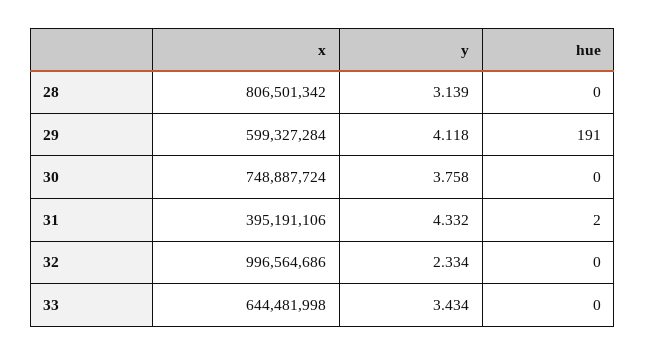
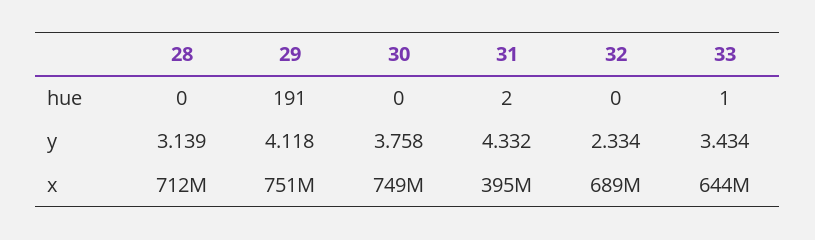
x, 28: 806501342 -> 712000000
x, 29: 599327284 -> 751000000
x, 32: 996564686 -> 689000000
hue, 33: 0 -> 1

